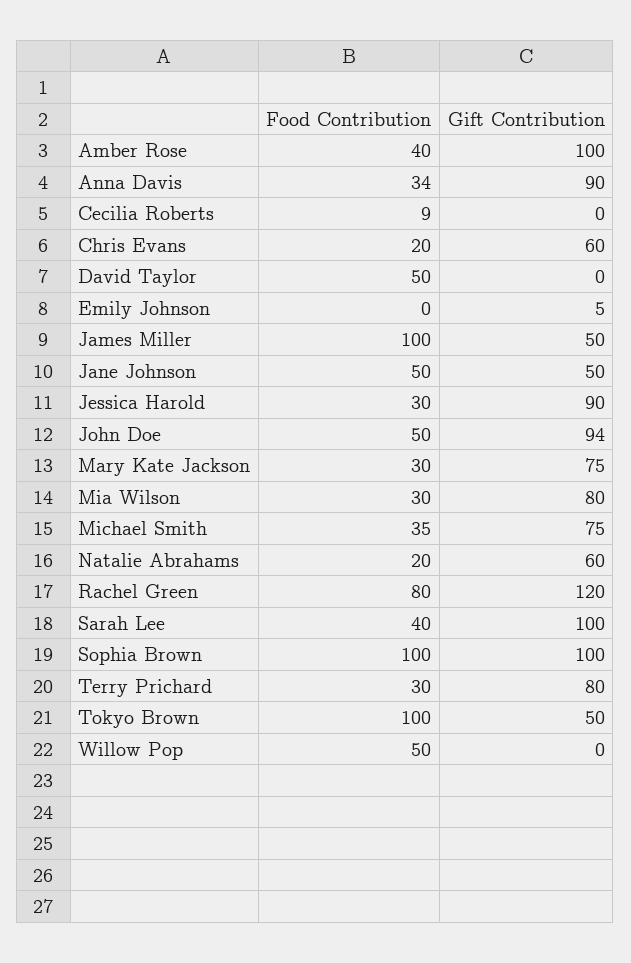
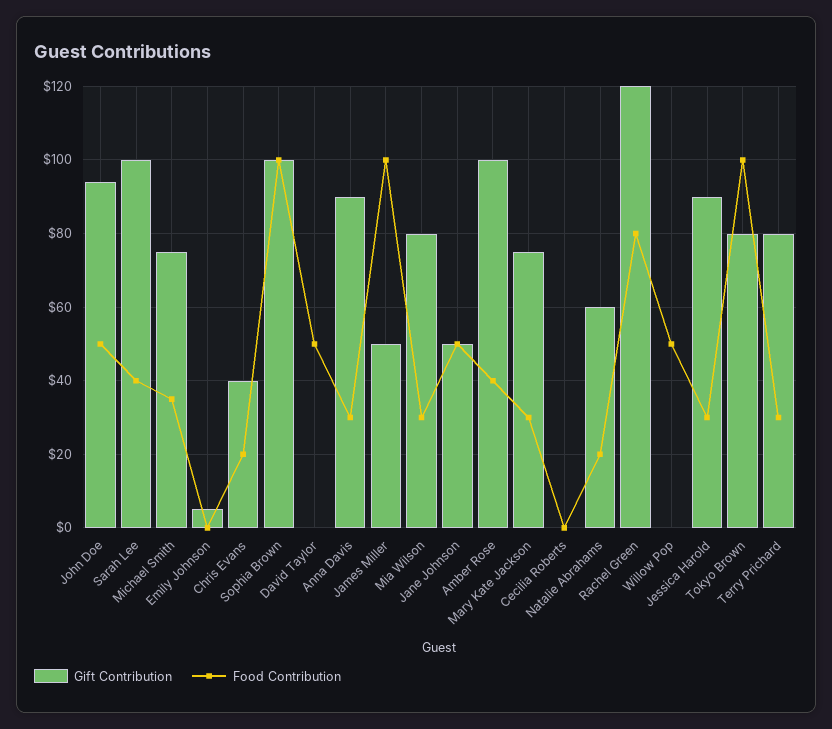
Food Contribution, Anna Davis: 34 -> 30
Food Contribution, Cecilia Roberts: 9 -> 0
Gift Contribution, Chris Evans: 60 -> 40
Gift Contribution, Tokyo Brown: 50 -> 80

